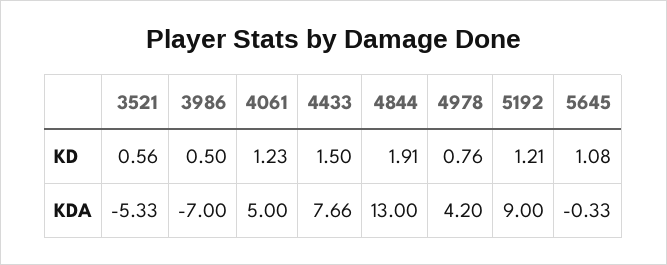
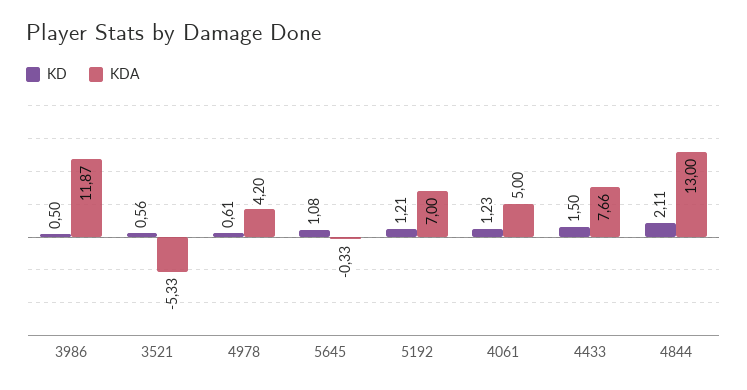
KD, 4844: 1.91 -> 2.11
KD, 4978: 0.76 -> 0.61
KDA, 3986: -7 -> 11.87
KDA, 5192: 9 -> 7

